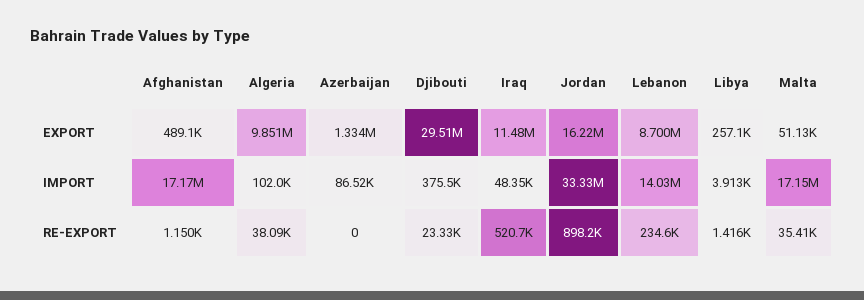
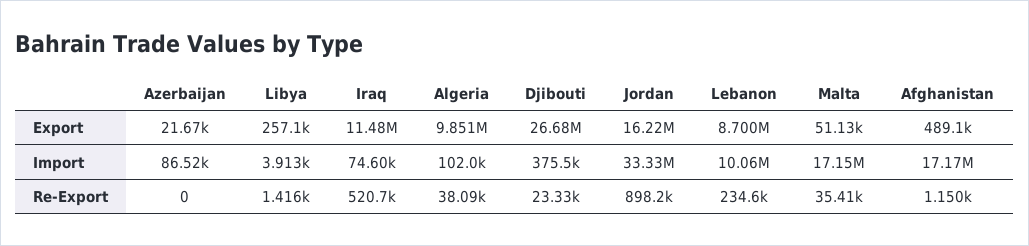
Azerbaijan, EXPORT: 1334000 -> 21670
Djibouti, EXPORT: 29510000 -> 26680000
Iraq, IMPORT: 48350 -> 74600
Lebanon, IMPORT: 14030000 -> 10060000

